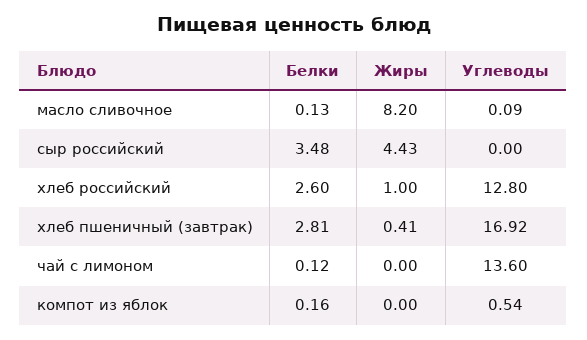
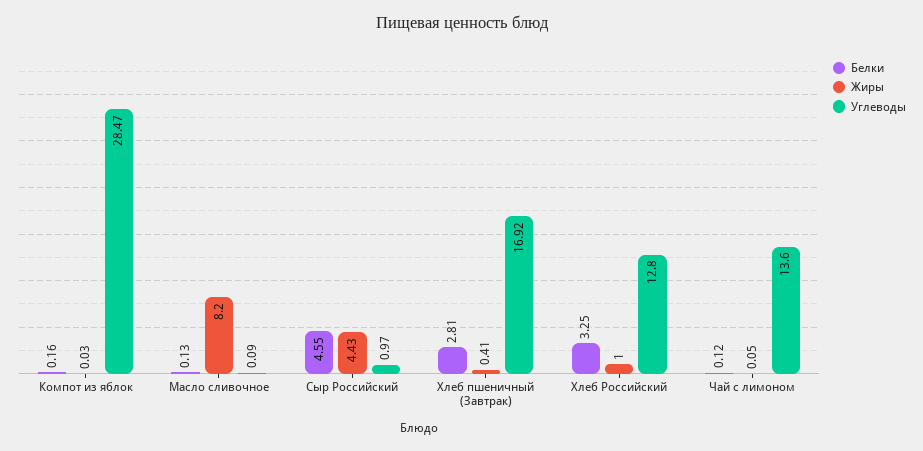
Белки, сыр российский: 3.48 -> 4.55
Углеводы, сыр российский: 0 -> 0.97
Белки, хлеб российский: 2.6 -> 3.25
Жиры, чай с лимоном: 0 -> 0.05
Жиры, компот из яблок: 0 -> 0.03
Углеводы, компот из яблок: 0.54 -> 28.47

